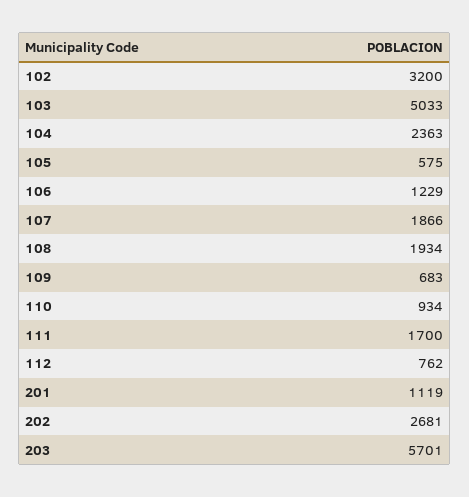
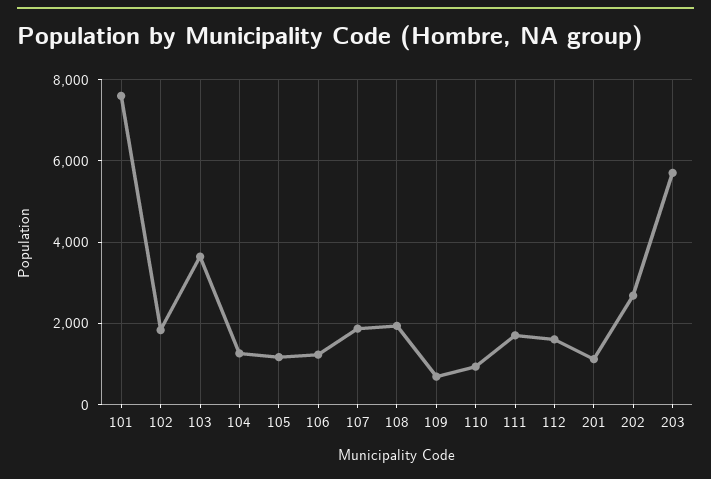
102: 3200 -> 1800
103: 5033 -> 3600
104: 2363 -> 1200
105: 575 -> 1200
112: 762 -> 1600
101: none -> 7600

